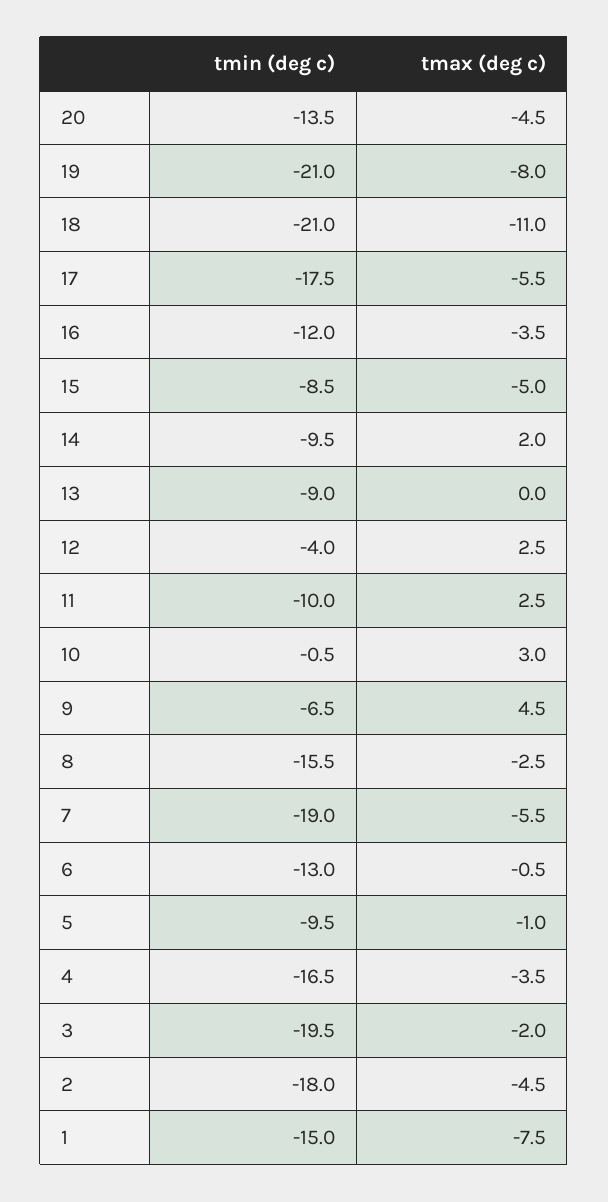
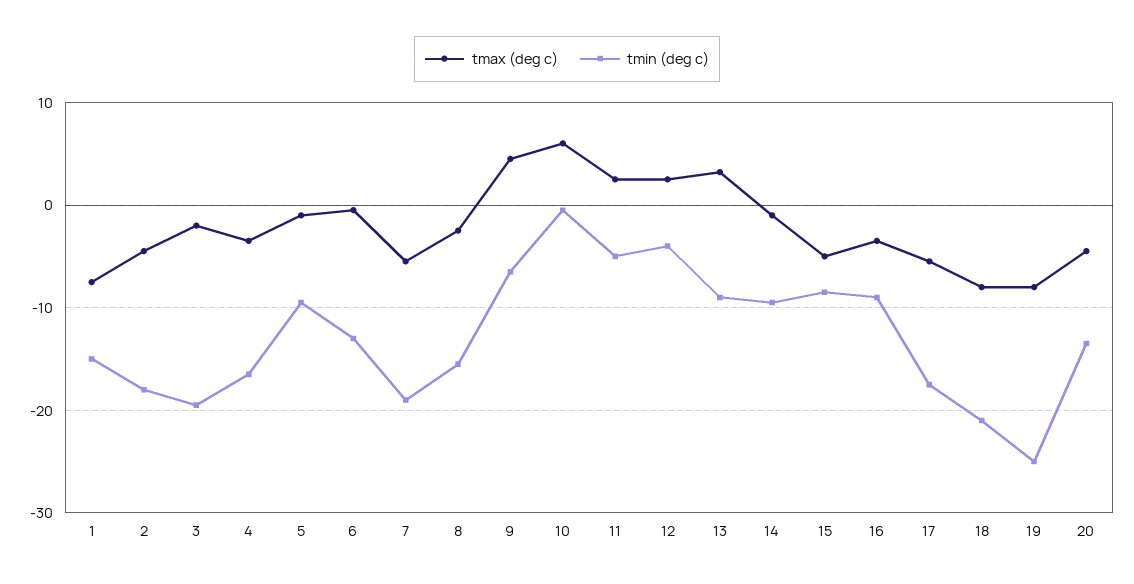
tmin (deg c), 19: -21 -> -25
tmax (deg c), 18: -11 -> -8
tmin (deg c), 16: -12 -> -9
tmax (deg c), 14: 2 -> -1
tmax (deg c), 13: 0 -> 3
tmin (deg c), 11: -10 -> -5
tmax (deg c), 10: 3 -> 6

